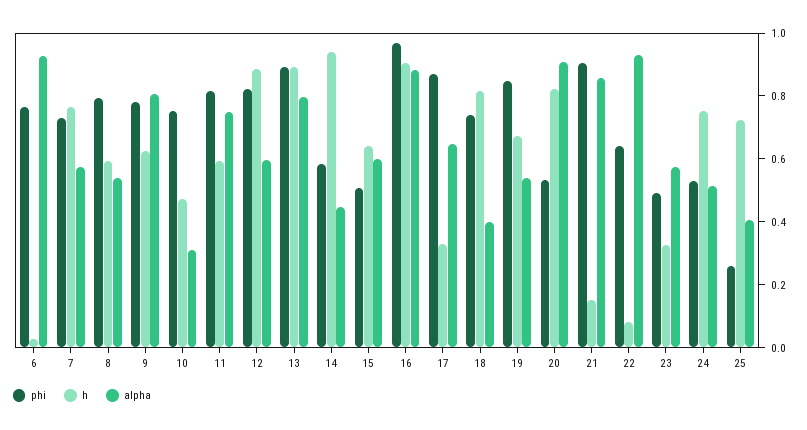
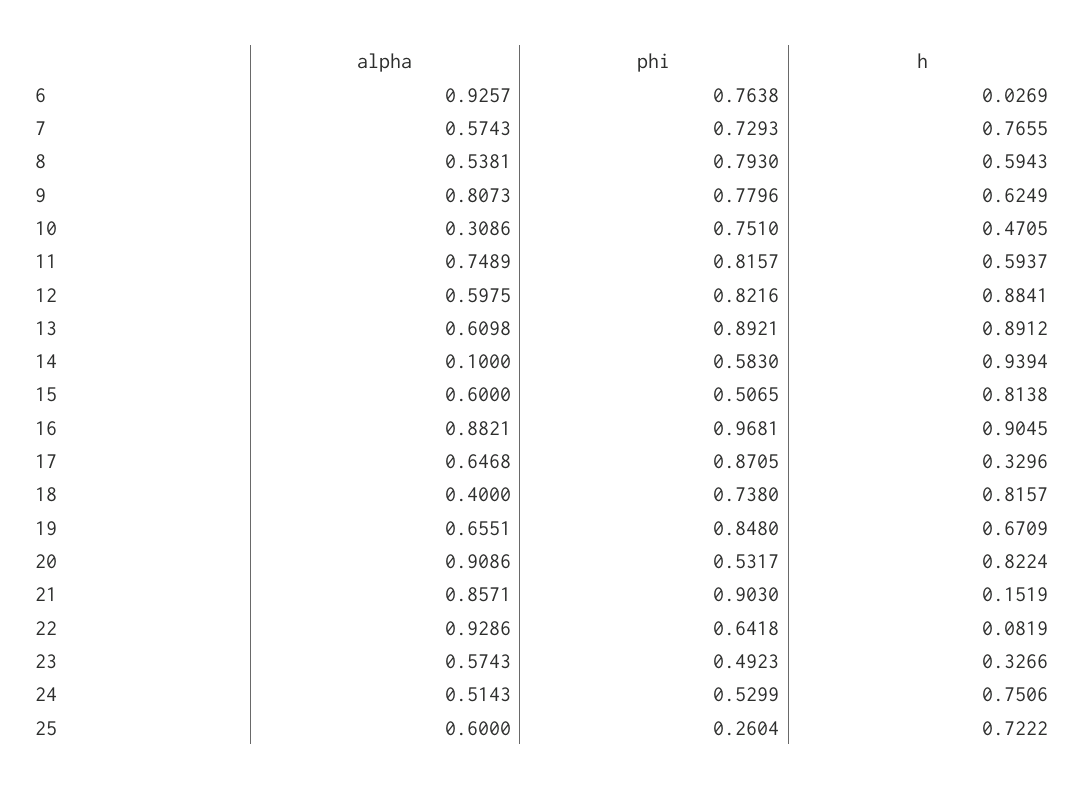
alpha, 13: 0.8 -> 0.6098
alpha, 14: 0.45 -> 0.1
h, 15: 0.65 -> 0.8138
alpha, 19: 0.55 -> 0.6551
alpha, 25: 0.4 -> 0.6

